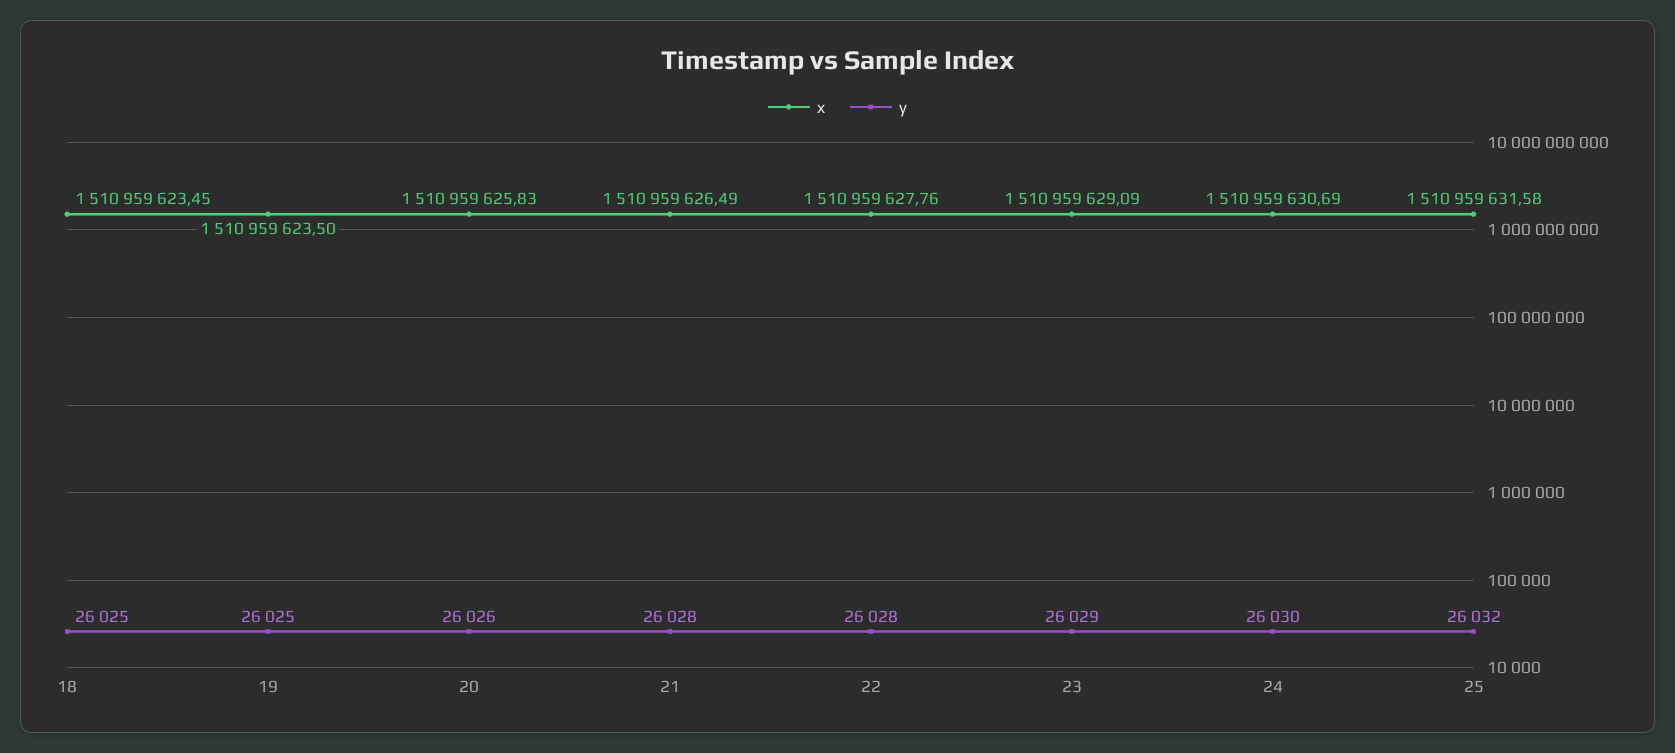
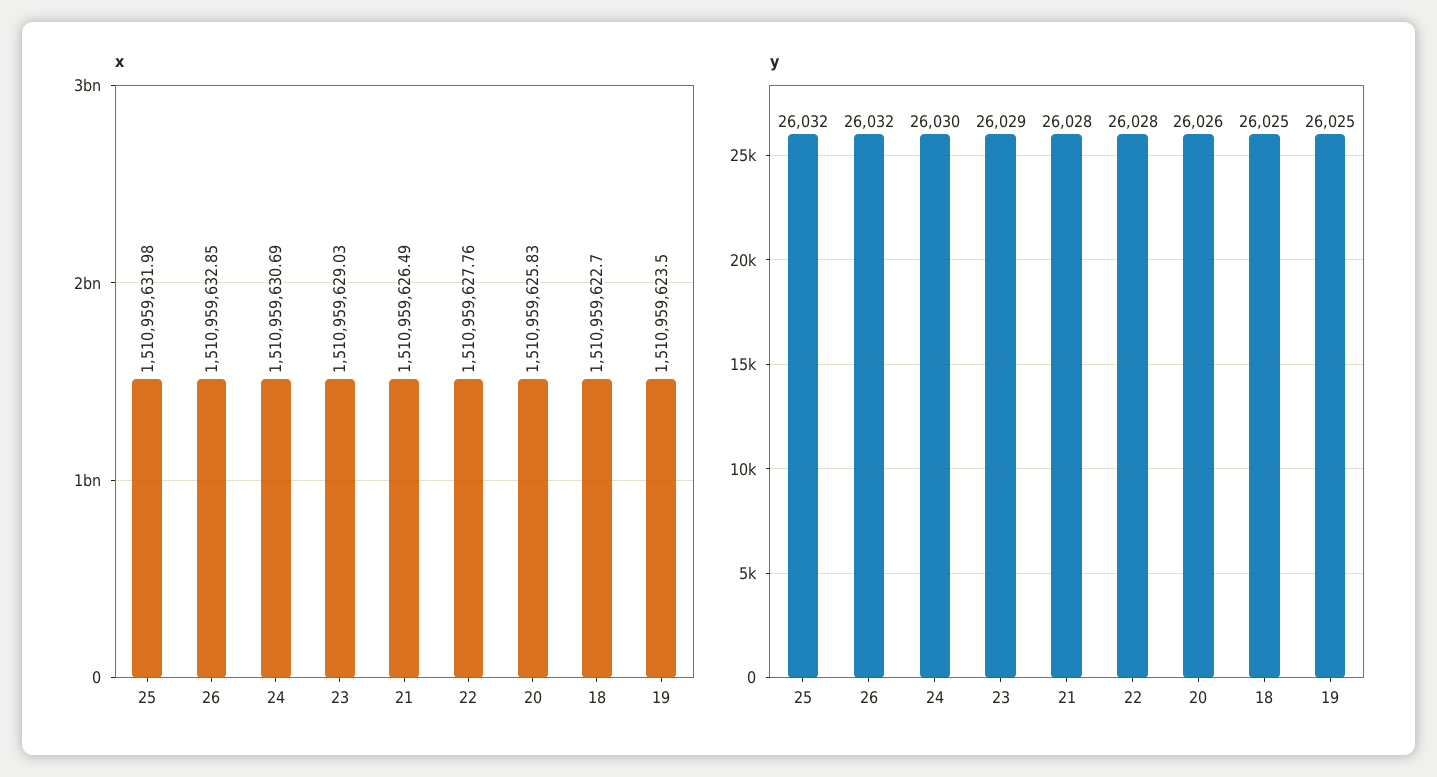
x, 18: 1510959623.45 -> 1510959622.7
x, 23: 1510959629.09 -> 1510959629.03
x, 25: 1510959631.58 -> 1510959631.98
x, 26: none -> 1510959632.85
y, 26: none -> 26032

